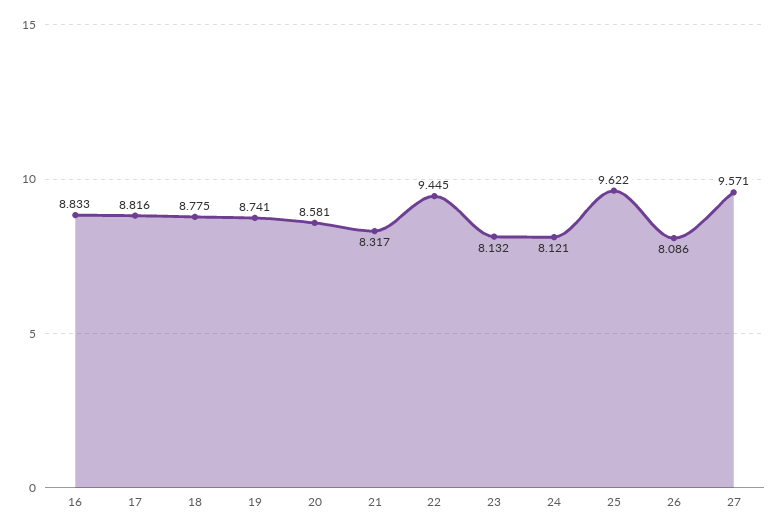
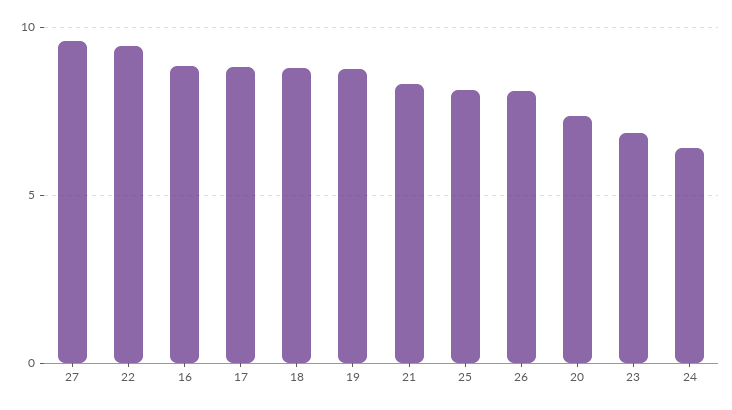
20: 8.581 -> 7.5
23: 8.132 -> 7
24: 8.121 -> 6.5
25: 9.622 -> 8

